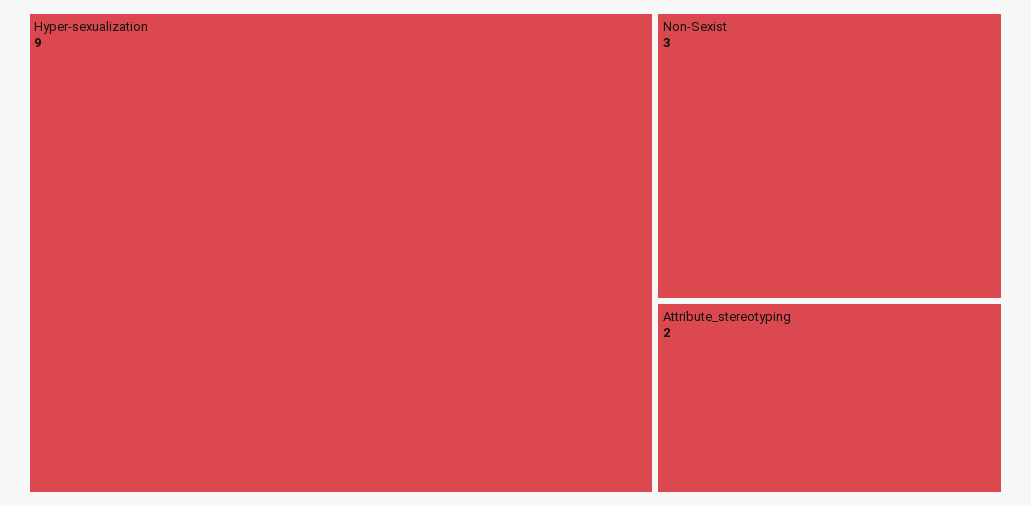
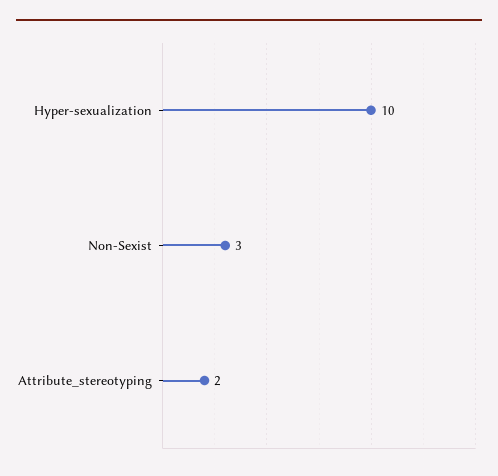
Hyper-sexualization: 9 -> 10

